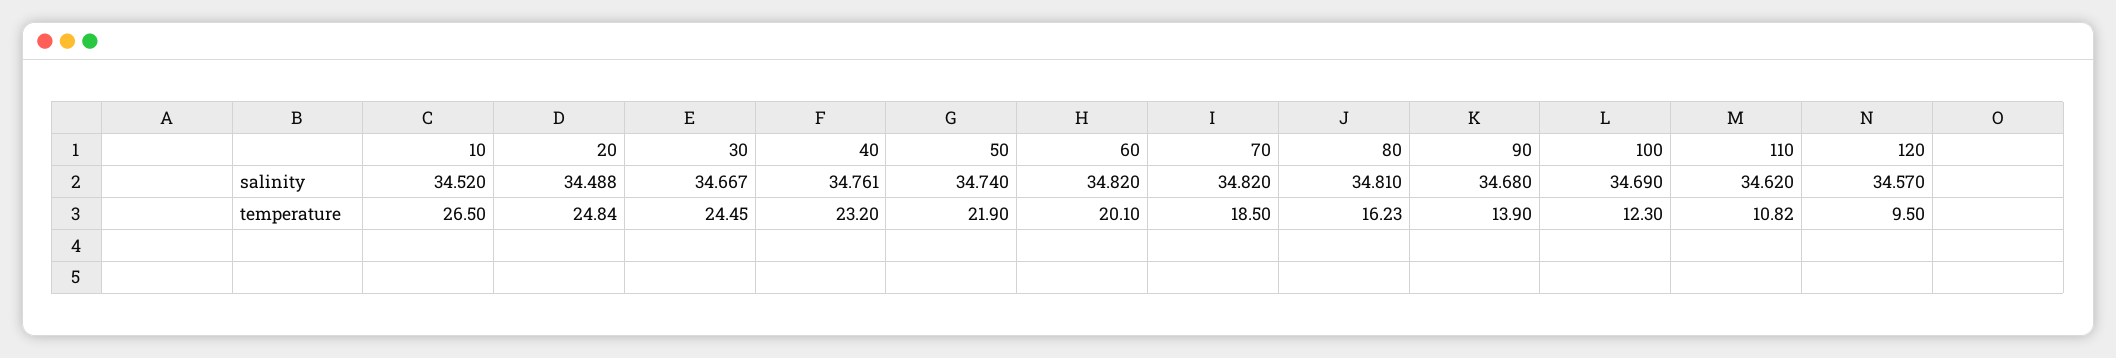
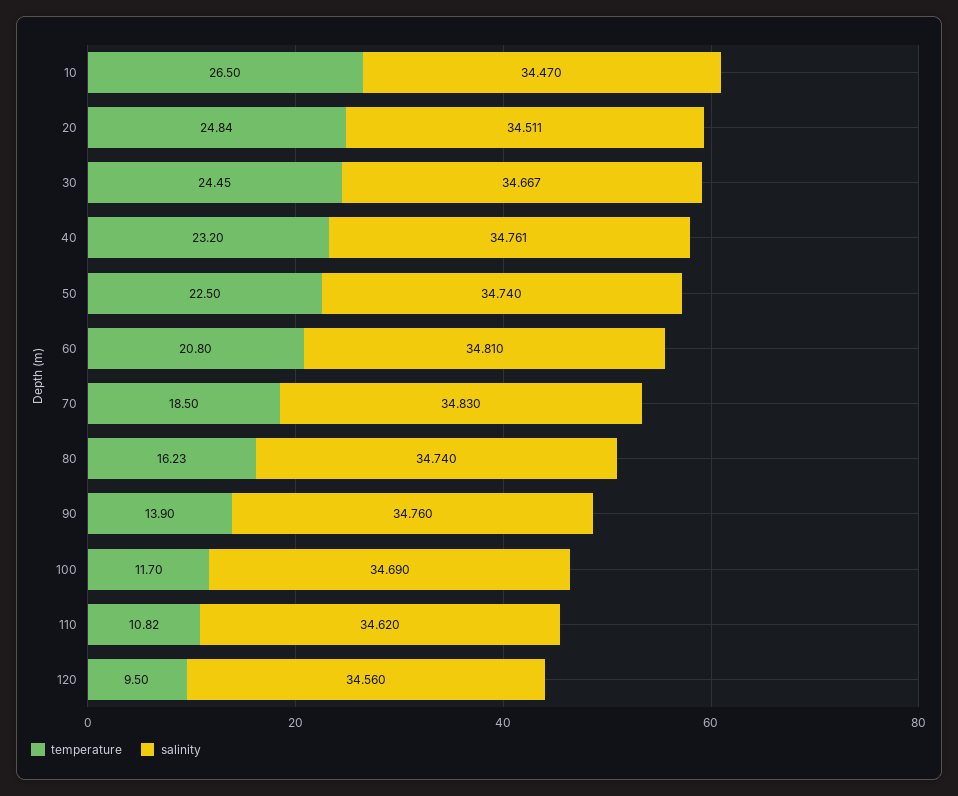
salinity, 10: 34.52 -> 34.47
salinity, 20: 34.488 -> 34.511
salinity, 60: 34.82 -> 34.81
salinity, 70: 34.82 -> 34.83
salinity, 80: 34.81 -> 34.74
salinity, 90: 34.68 -> 34.76
salinity, 120: 34.57 -> 34.56
temperature, 50: 21.9 -> 22.5
temperature, 60: 20.1 -> 20.8
temperature, 100: 12.3 -> 11.7

